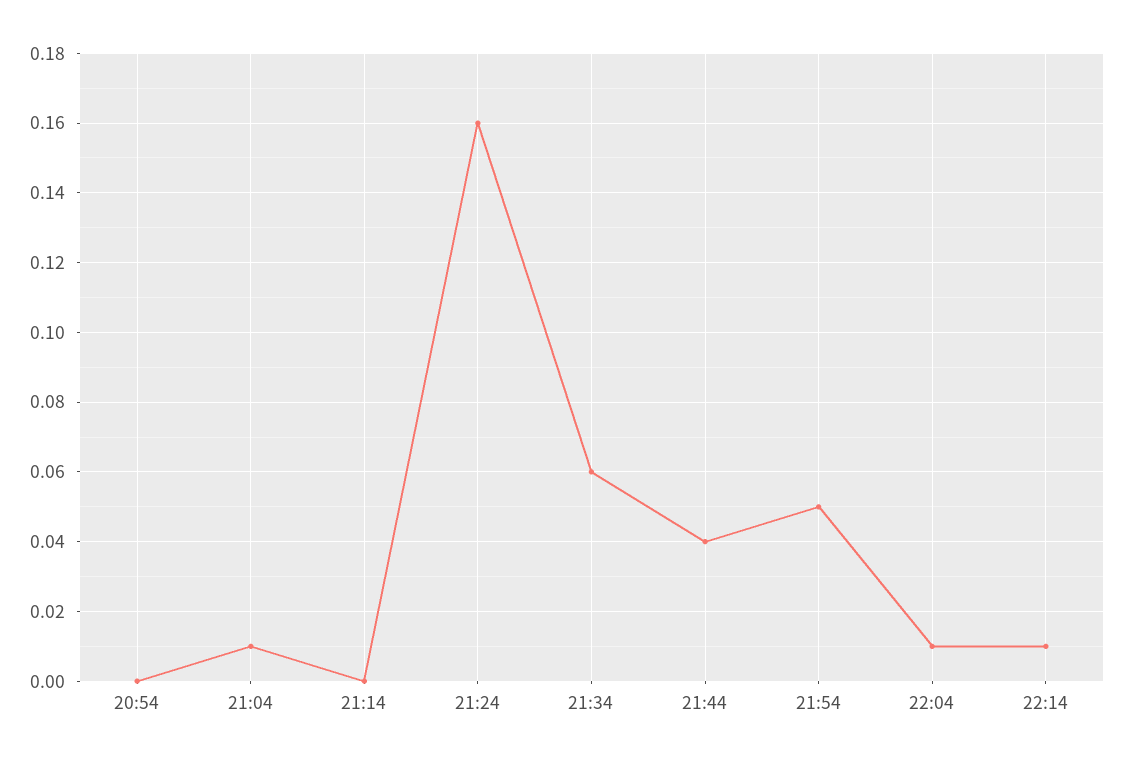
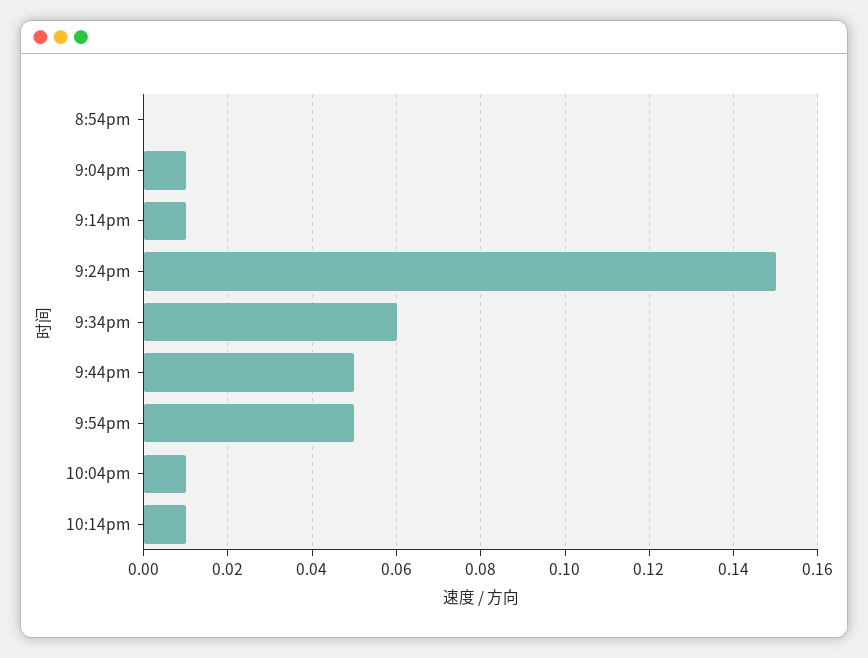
21:14: 0 -> 0.01
21:24: 0.16 -> 0.15
21:44: 0.04 -> 0.05

